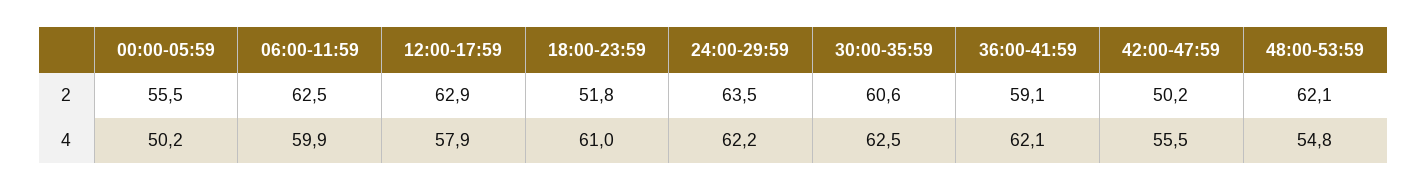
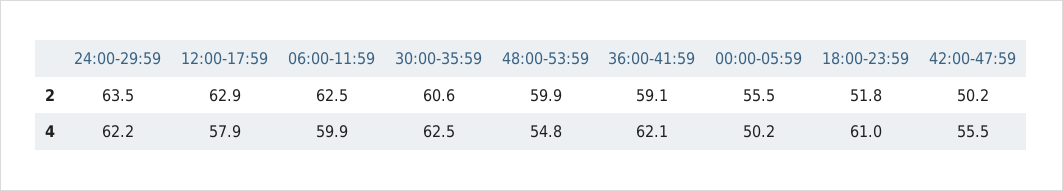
48:00-53:59, 2: 62.1 -> 59.9

